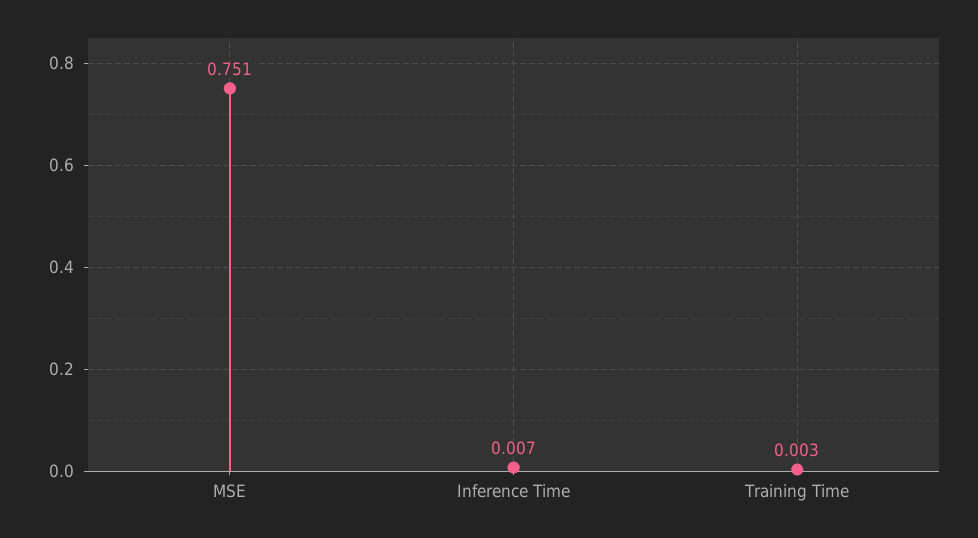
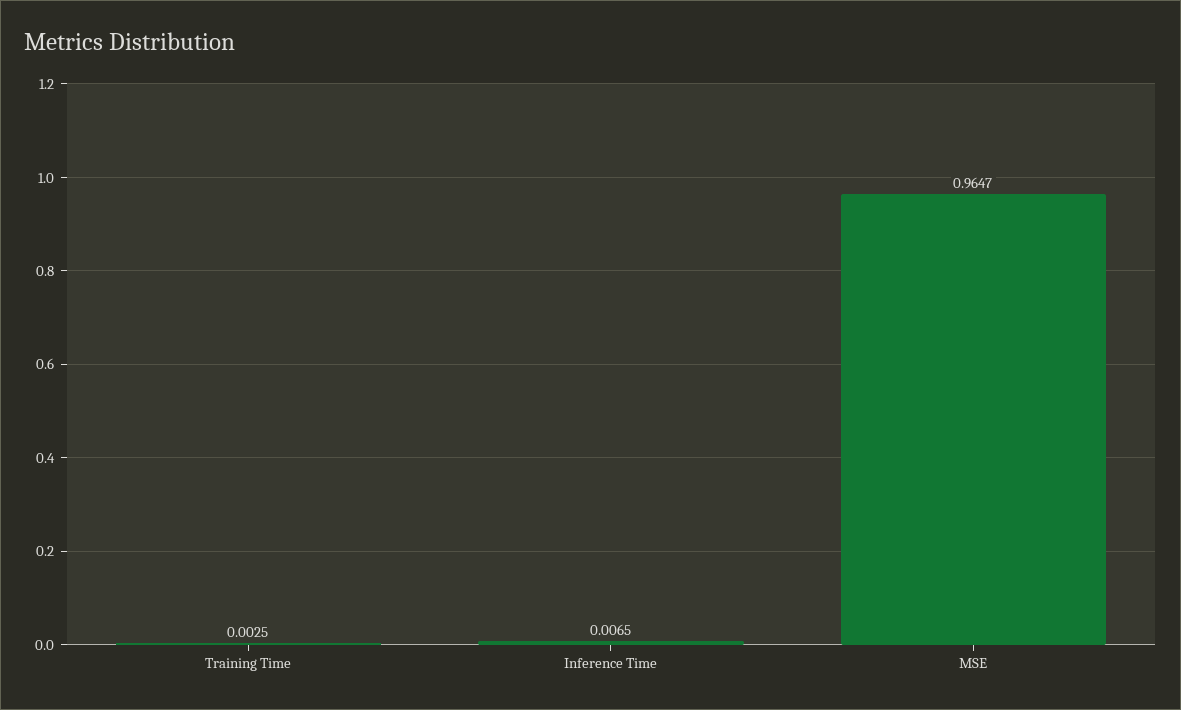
MSE: 0.751 -> 0.9647

